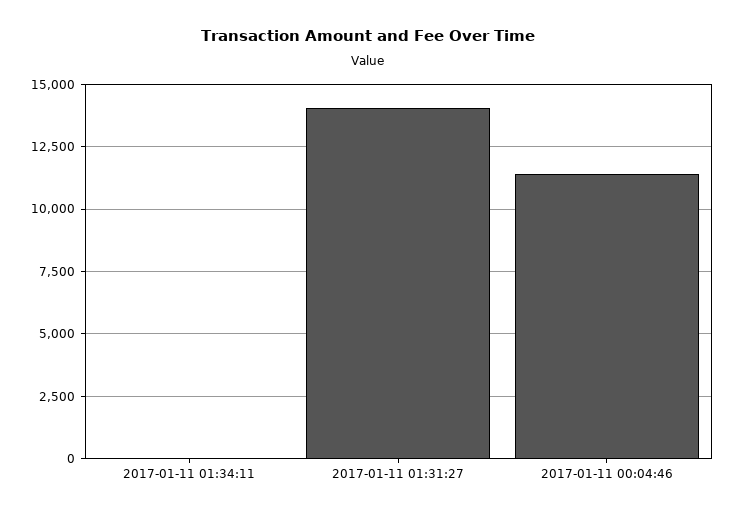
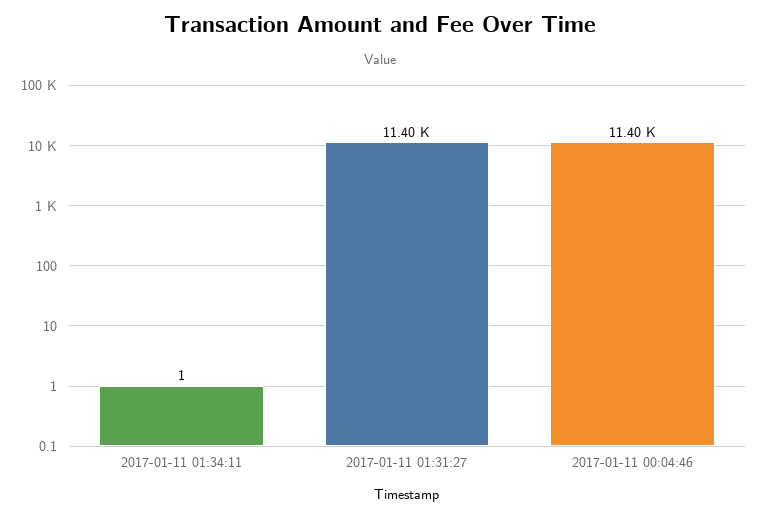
2017-01-11 01:31:27: 14000 -> 11400

